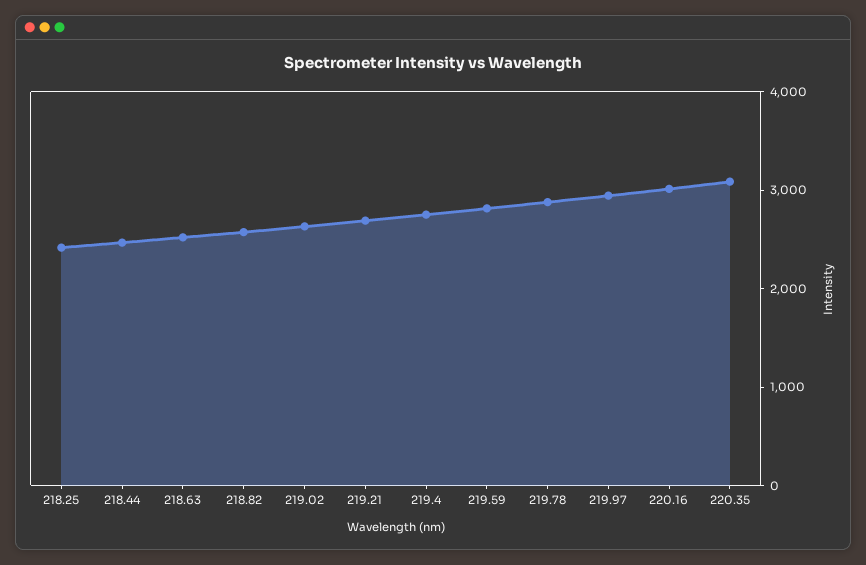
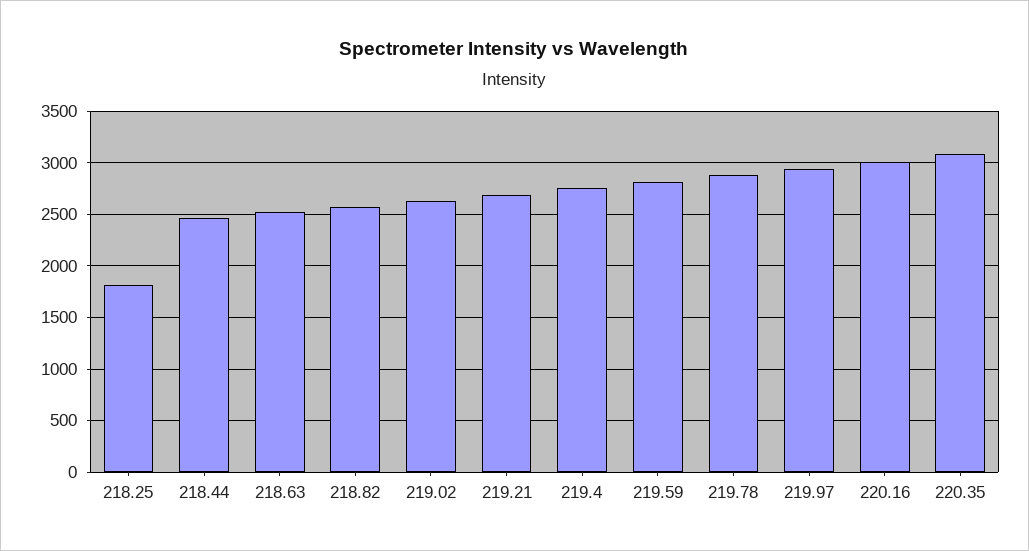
218.25: 2400 -> 1800

